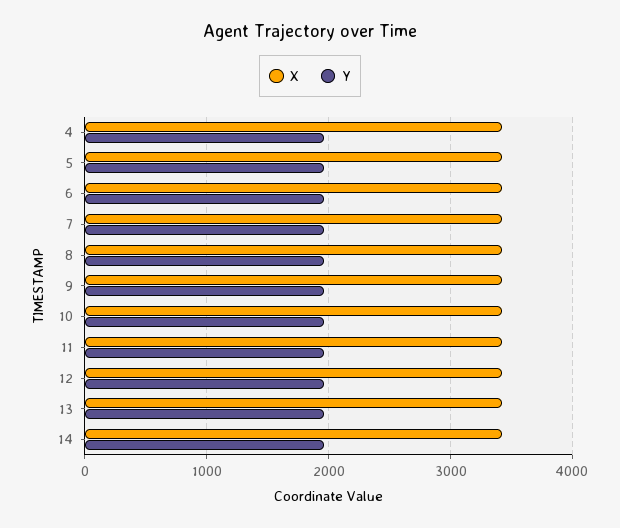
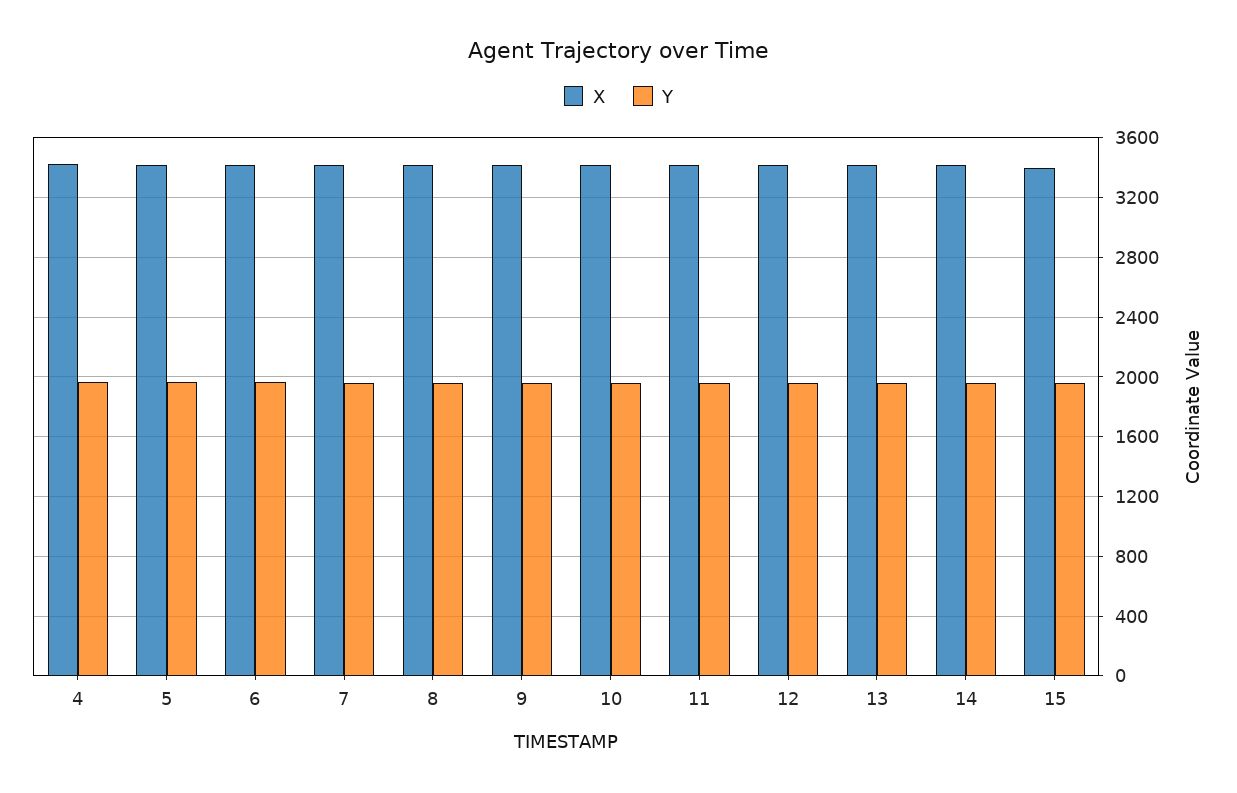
X, 15: none -> 3400
Y, 15: none -> 1950

